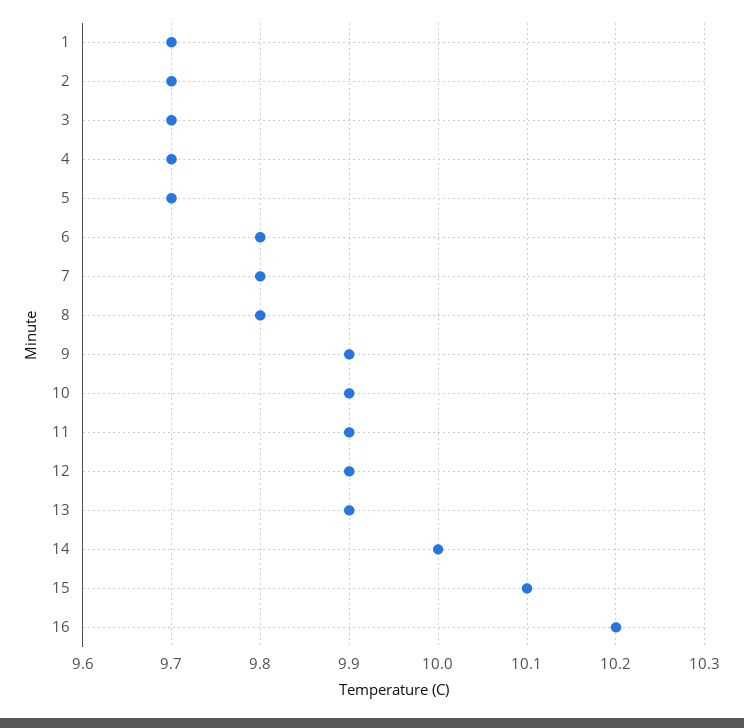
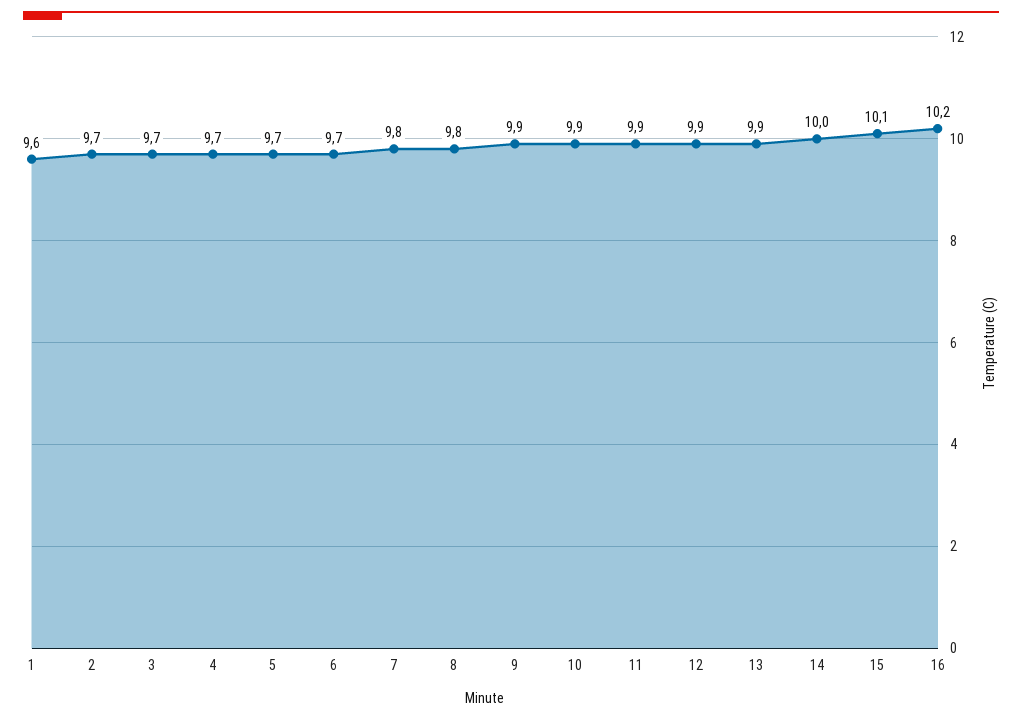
1: 9.7 -> 9.6
6: 9.8 -> 9.7

